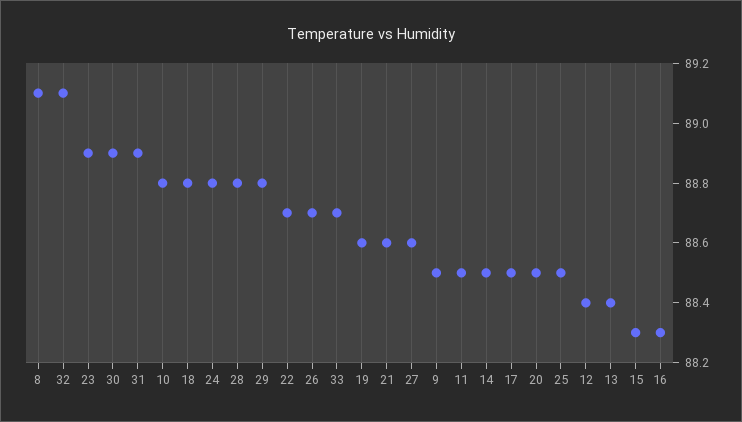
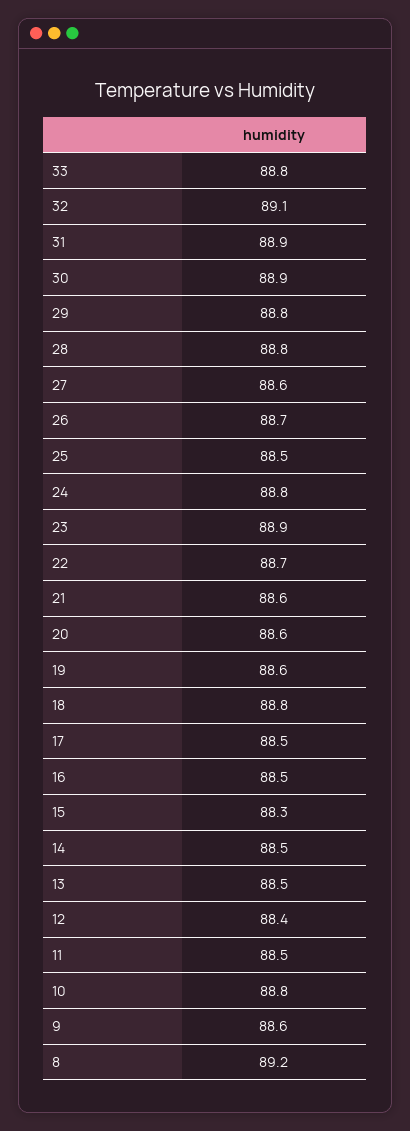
8: 89.1 -> 89.2
33: 88.7 -> 88.8
9: 88.5 -> 88.6
20: 88.5 -> 88.6
13: 88.4 -> 88.5
16: 88.3 -> 88.5

